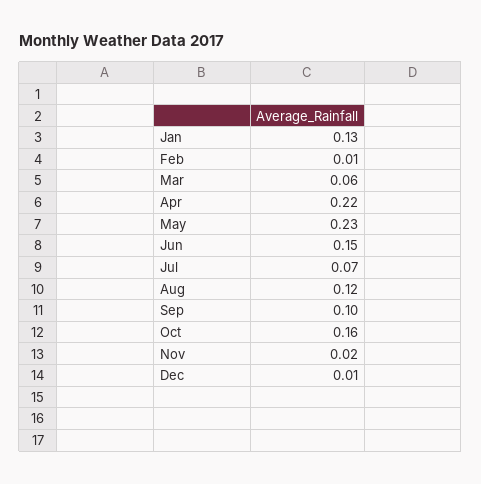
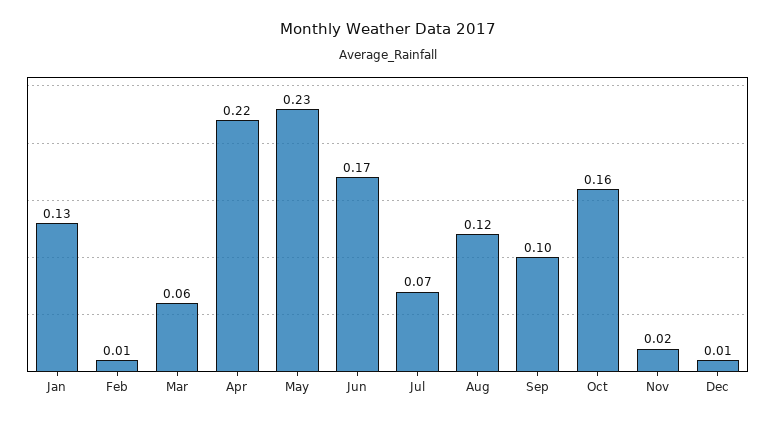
Jun: 0.15 -> 0.17

